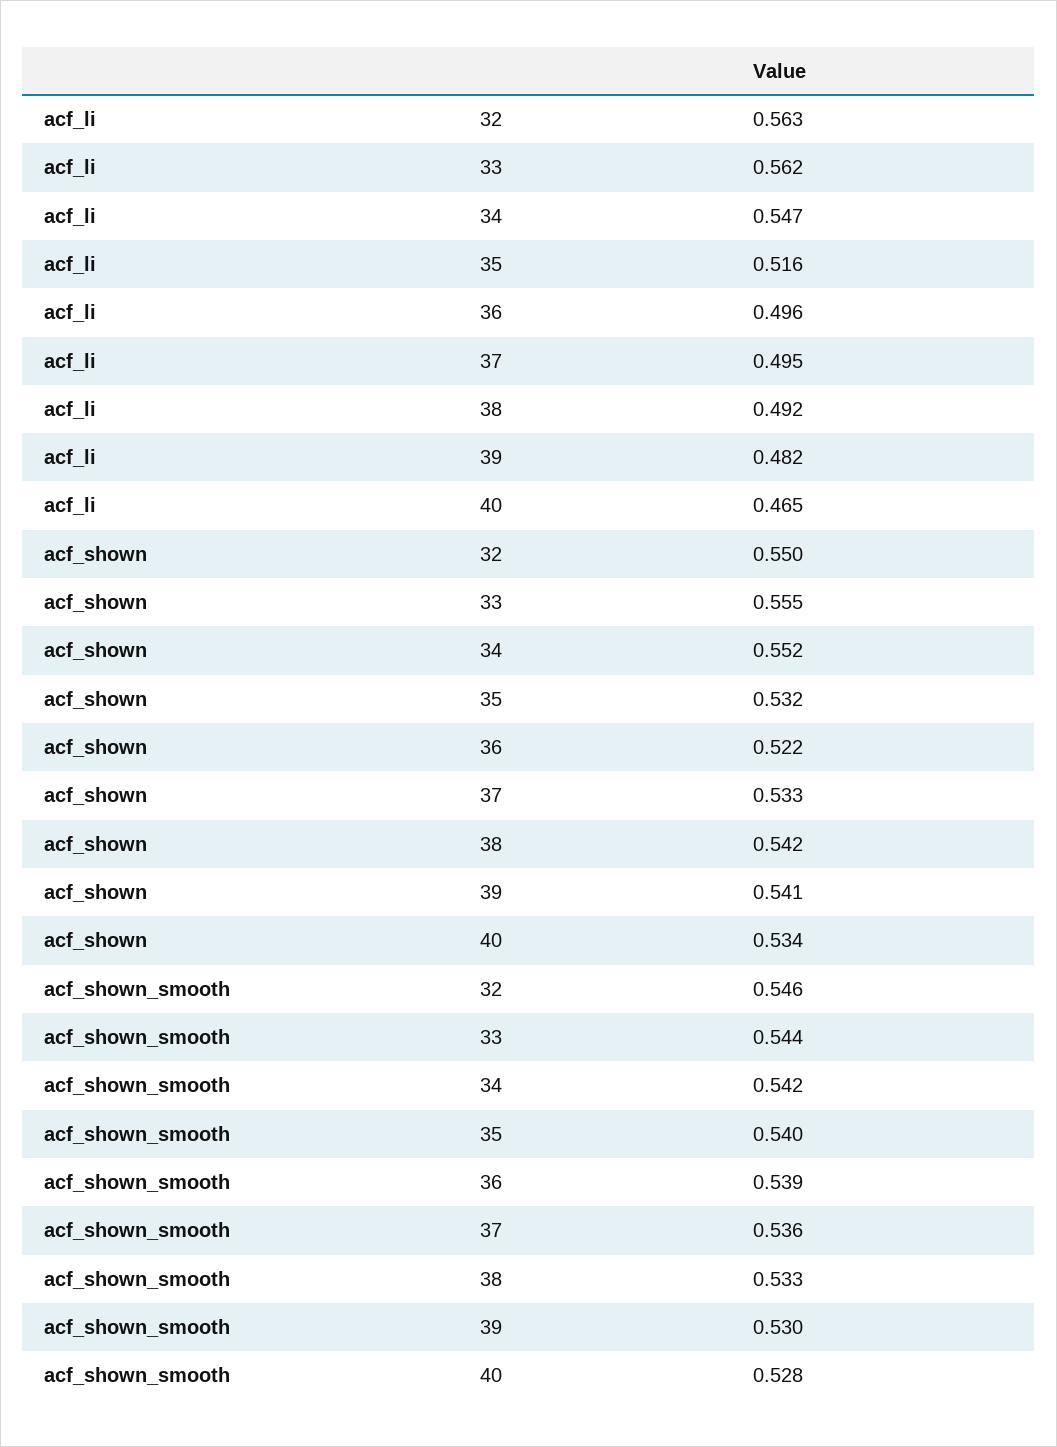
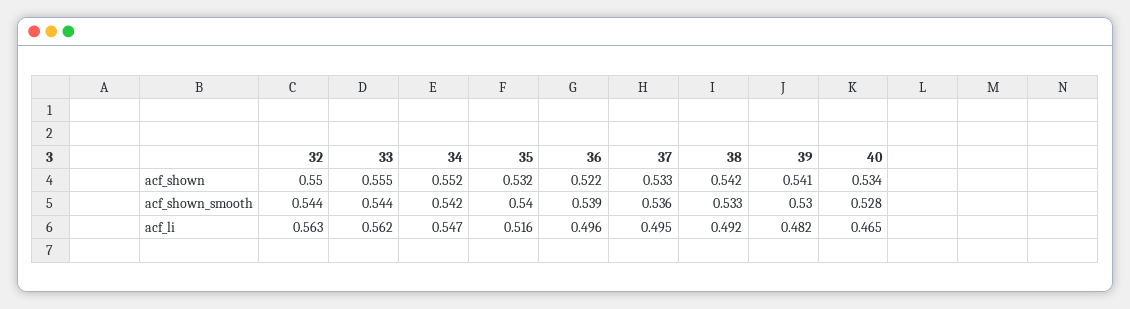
acf_shown_smooth, 32: 0.546 -> 0.544

